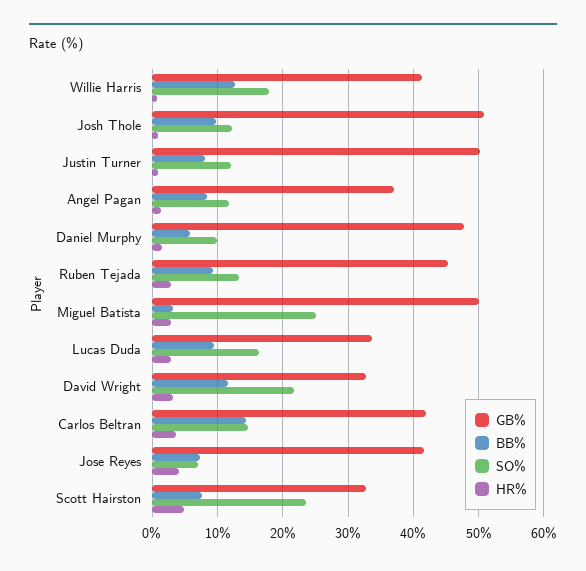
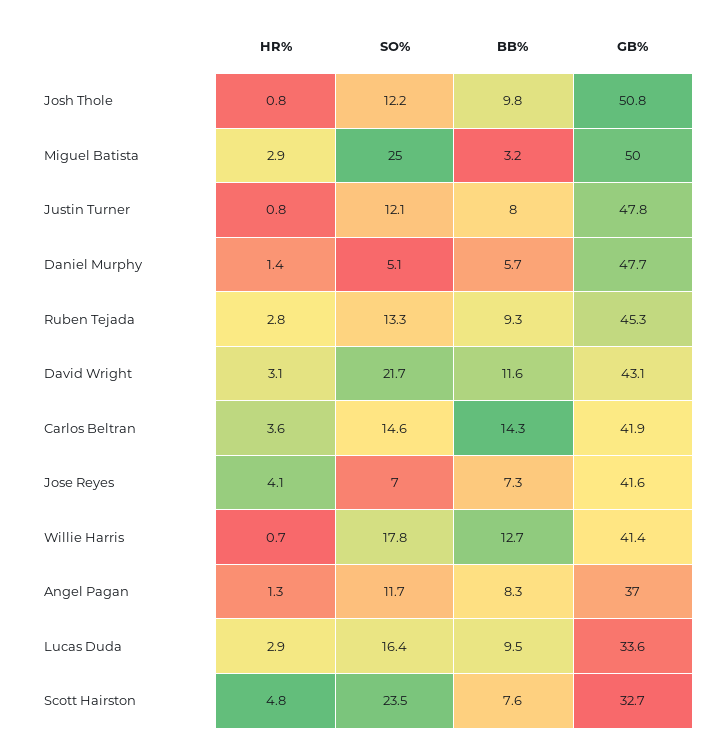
GB%, Justin Turner: 50 -> 47.8
SO%, Daniel Murphy: 10 -> 5.1
GB%, David Wright: 33 -> 43.1

